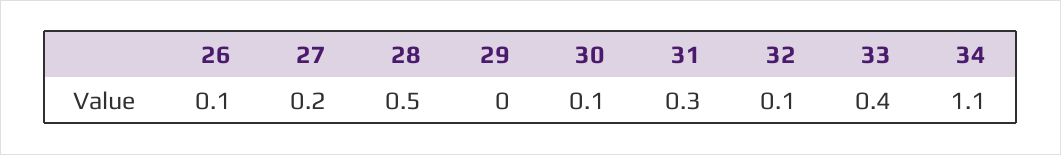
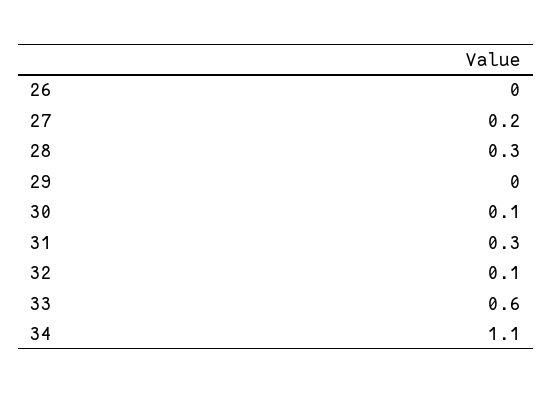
26: 0.1 -> 0
28: 0.5 -> 0.3
33: 0.4 -> 0.6

